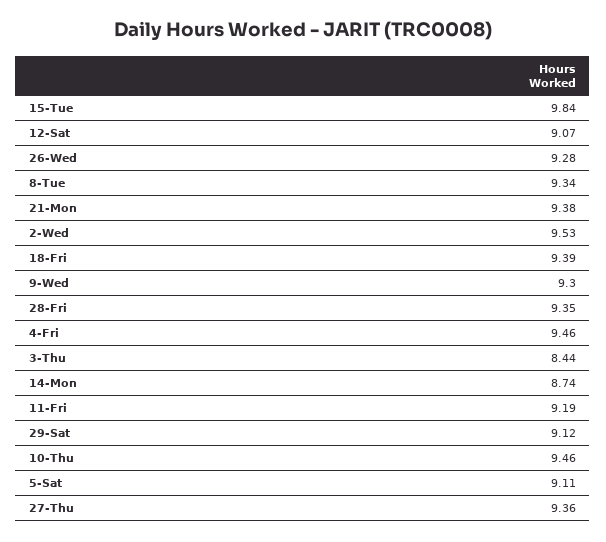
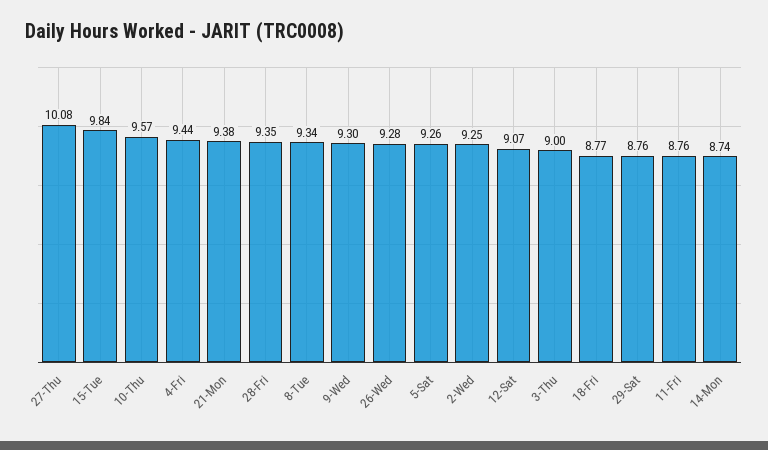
2-Wed: 9.53 -> 9.25
18-Fri: 9.39 -> 8.77
4-Fri: 9.46 -> 9.44
3-Thu: 8.44 -> 9
11-Fri: 9.19 -> 8.76
29-Sat: 9.12 -> 8.76
10-Thu: 9.46 -> 9.57
5-Sat: 9.11 -> 9.26
27-Thu: 9.36 -> 10.08

